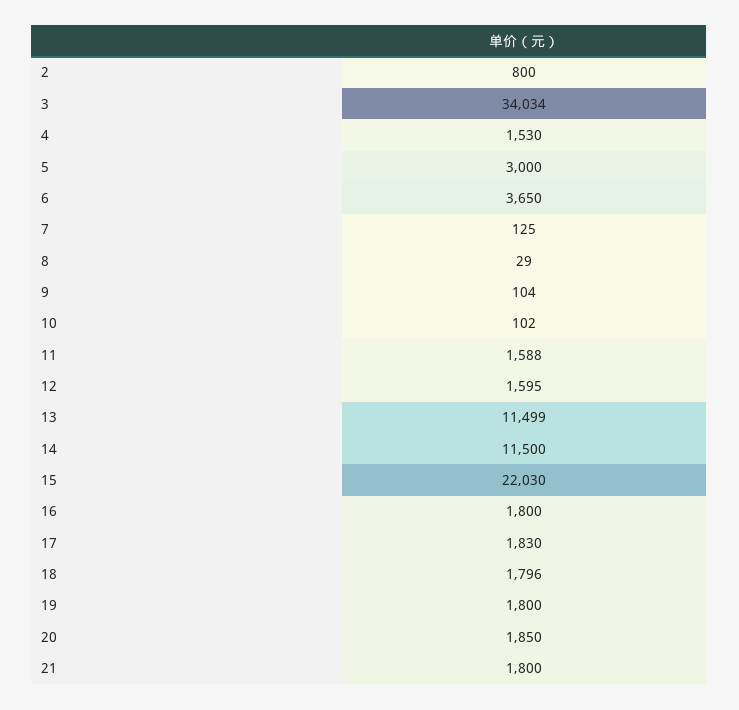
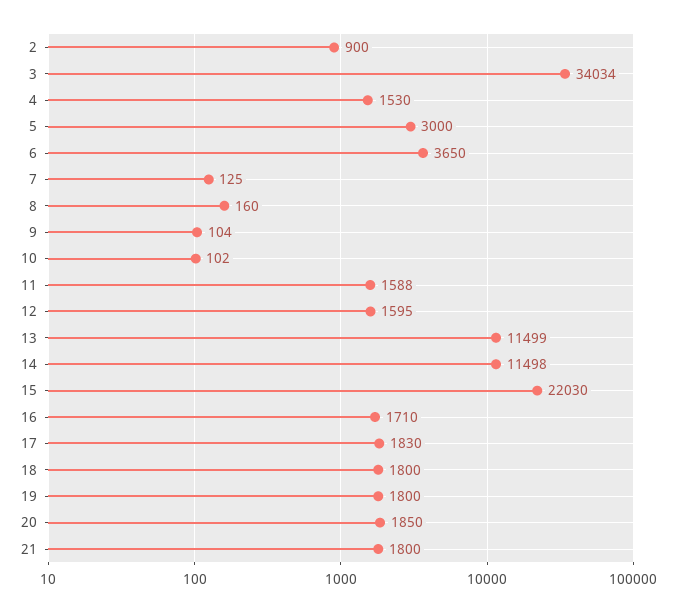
2: 800 -> 900
8: 29 -> 160
14: 11500 -> 11498
16: 1800 -> 1710
18: 1796 -> 1800

